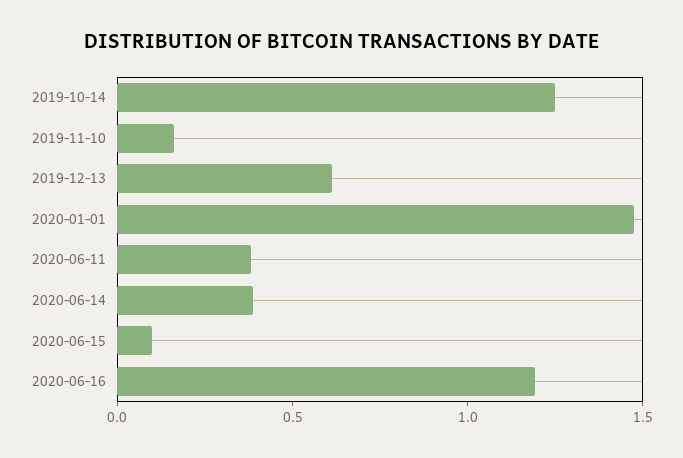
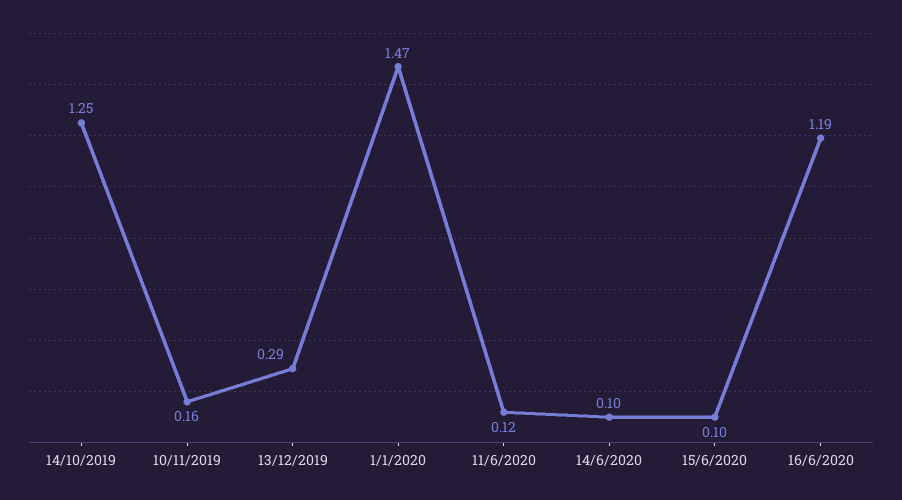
2019-12-13: 0.6 -> 0.29
2020-06-11: 0.4 -> 0.12
2020-06-14: 0.4 -> 0.1

